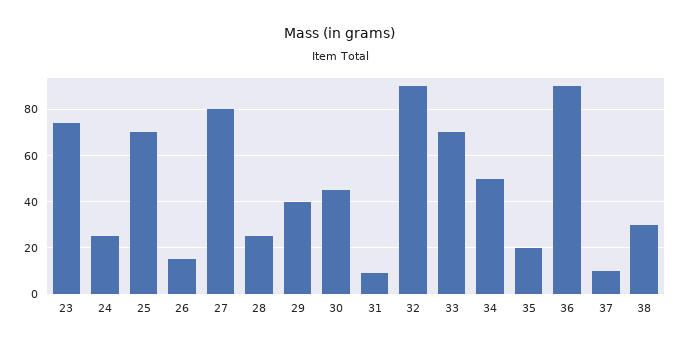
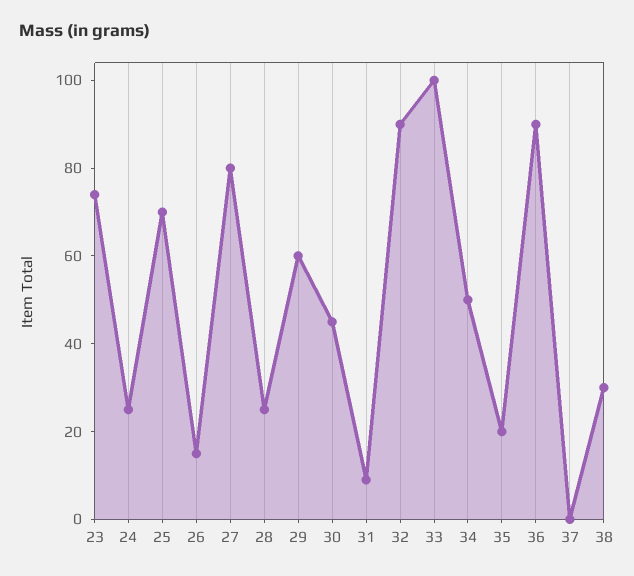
29: 40 -> 60
33: 70 -> 100
37: 10 -> 0

